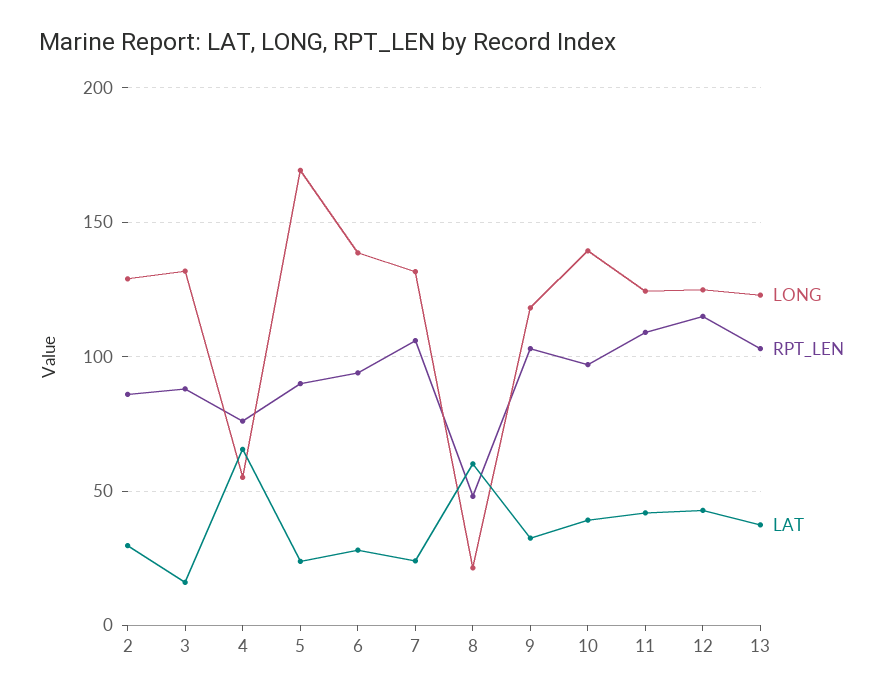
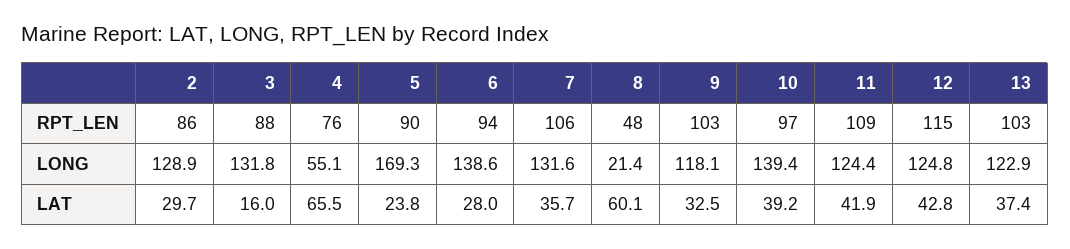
LAT, 7: 25 -> 35.7

